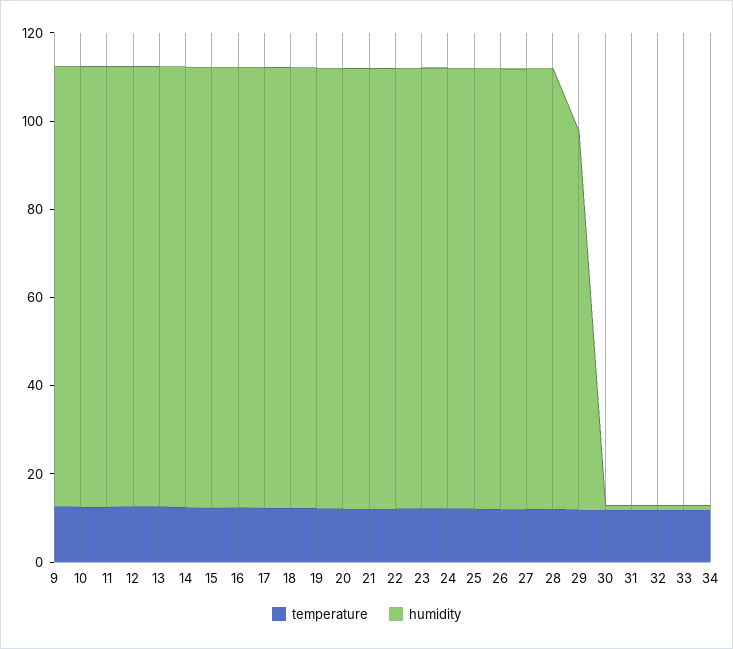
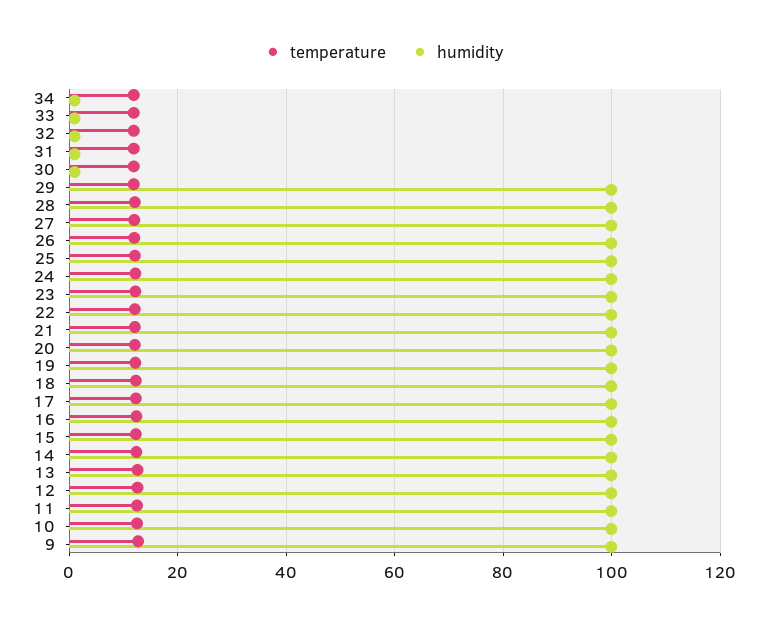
humidity, 29: 85 -> 100

